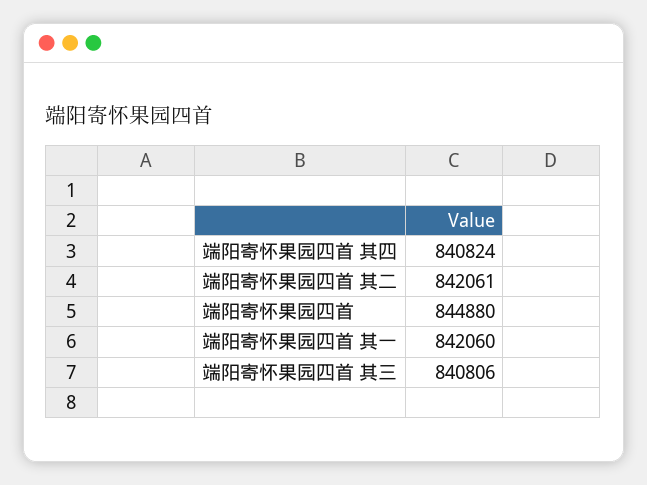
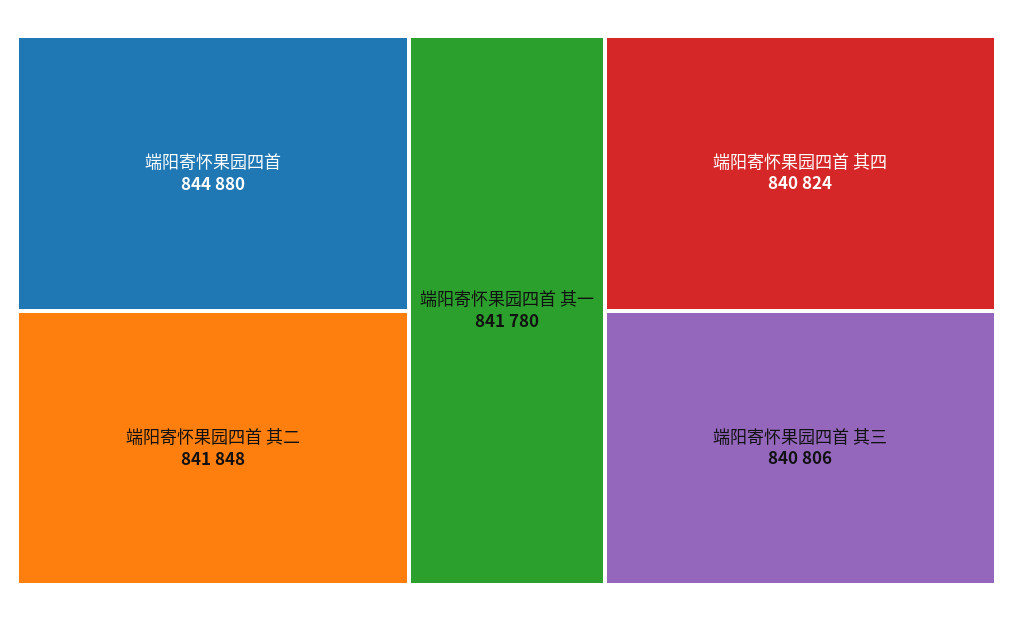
端阳寄怀果园四首 其二: 842061 -> 841848
端阳寄怀果园四首 其一: 842060 -> 841780

